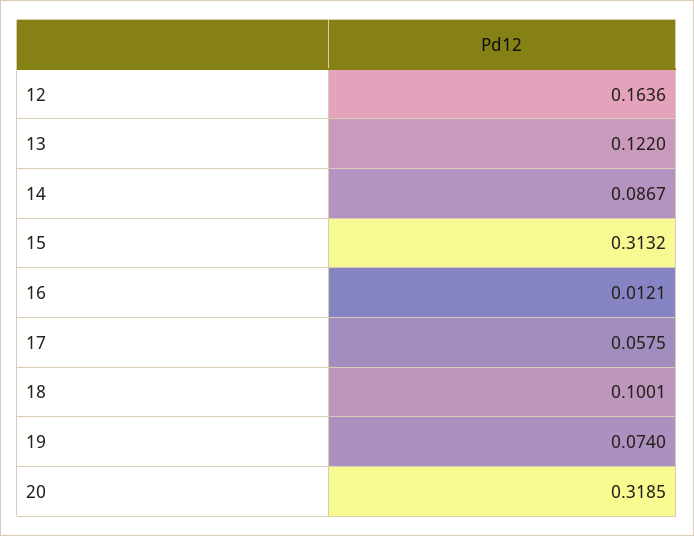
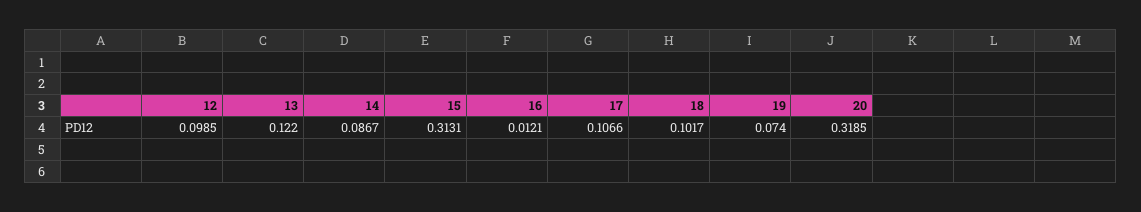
12: 0.1636 -> 0.0985
15: 0.3132 -> 0.3131
17: 0.0575 -> 0.1066
18: 0.1001 -> 0.1017

